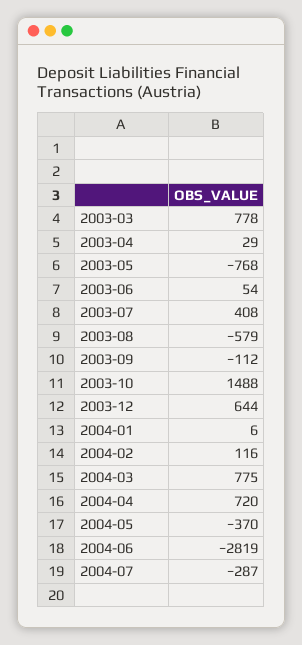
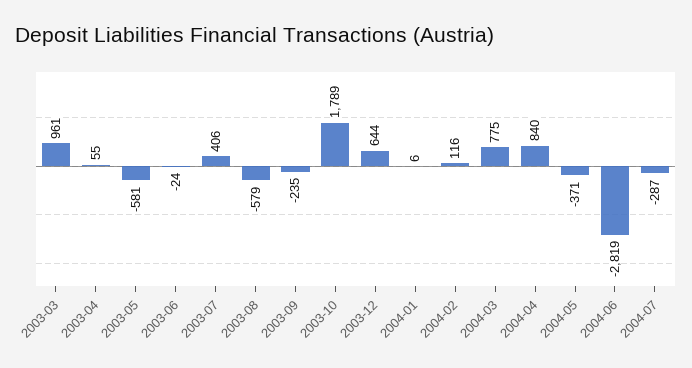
2003-03: 778 -> 961
2003-04: 29 -> 55
2003-05: -768 -> -581
2003-06: 54 -> -24
2003-07: 408 -> 406
2003-09: -112 -> -235
2003-10: 1488 -> 1789
2004-04: 720 -> 840
2004-05: -370 -> -371

